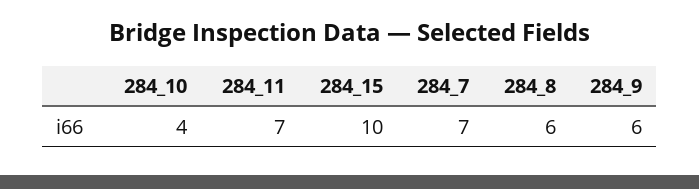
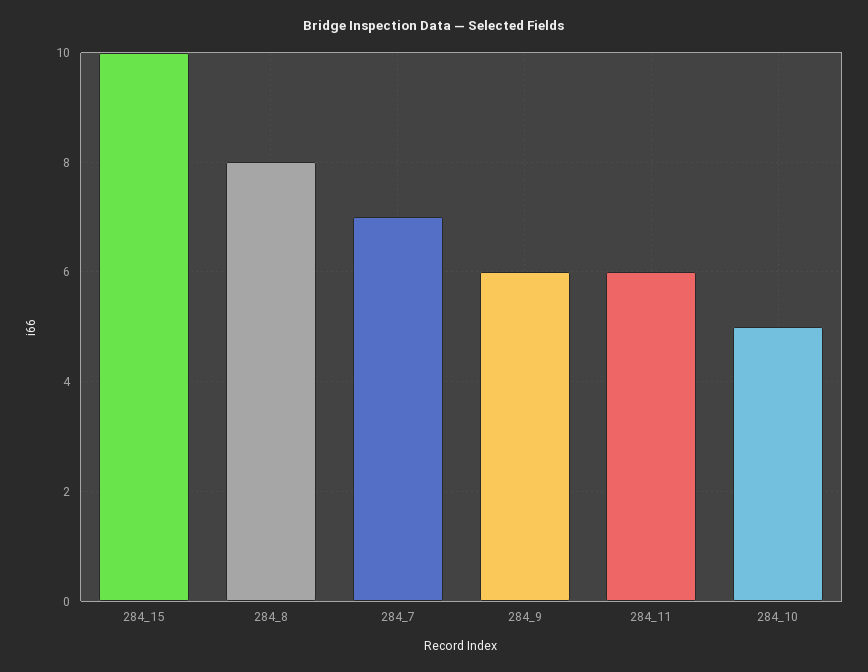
284_10: 4 -> 5
284_11: 7 -> 6
284_8: 6 -> 8

